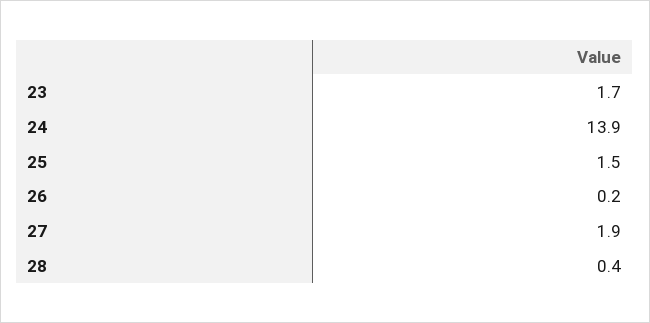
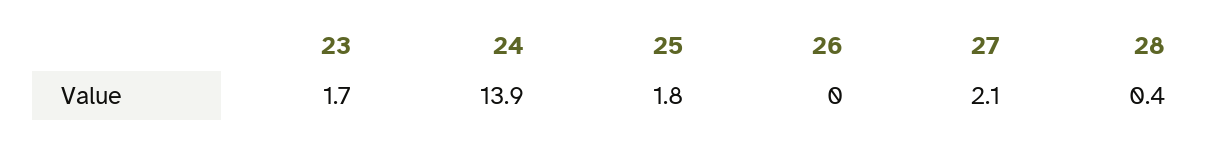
25: 1.5 -> 1.8
26: 0.2 -> 0
27: 1.9 -> 2.1

